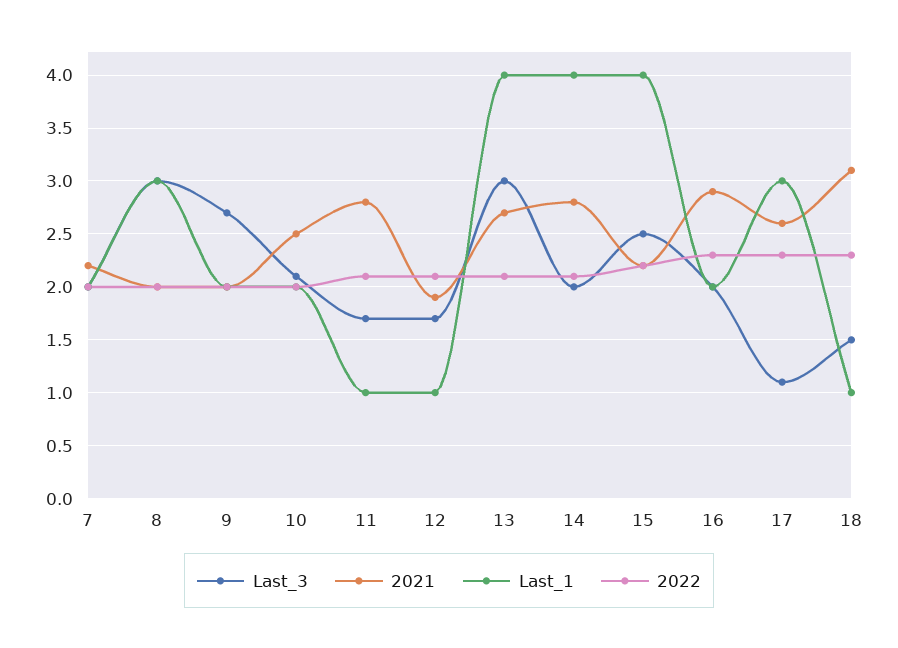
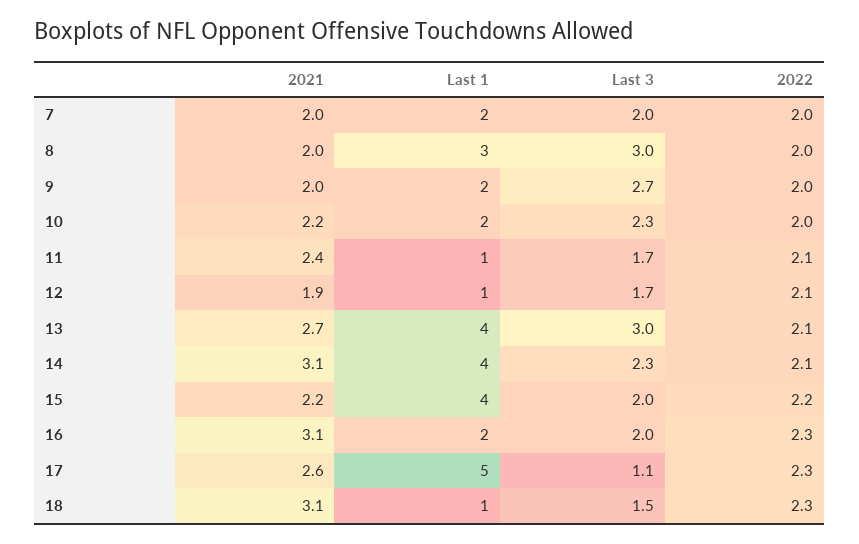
2021, 7: 2.2 -> 2
Last_3, 10: 2.1 -> 2.3
2021, 10: 2.5 -> 2.2
2021, 11: 2.8 -> 2.4
Last_3, 14: 2 -> 2.3
2021, 14: 2.8 -> 3.1
Last_3, 15: 2.5 -> 2
2021, 16: 2.9 -> 3.1
Last_1, 17: 3 -> 5

